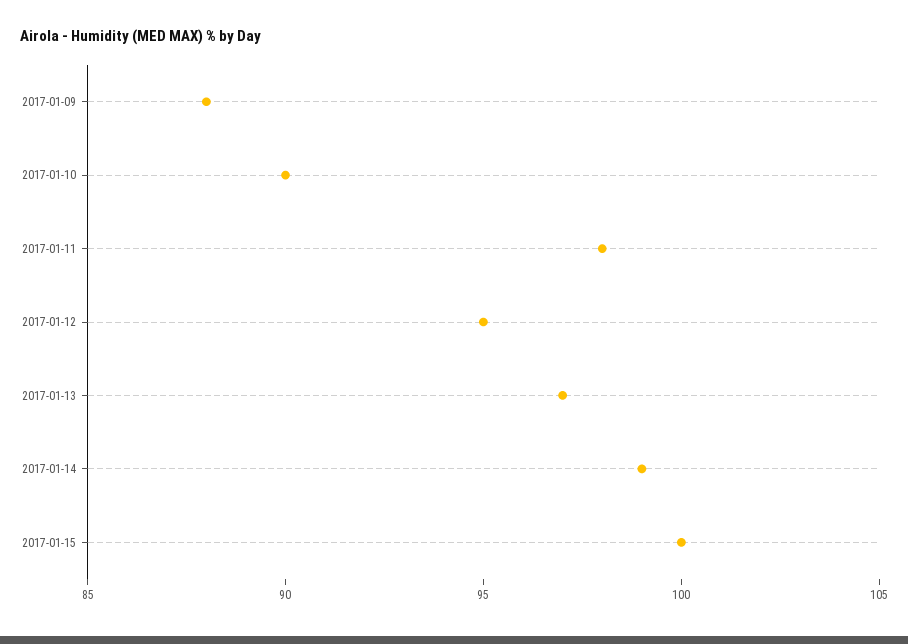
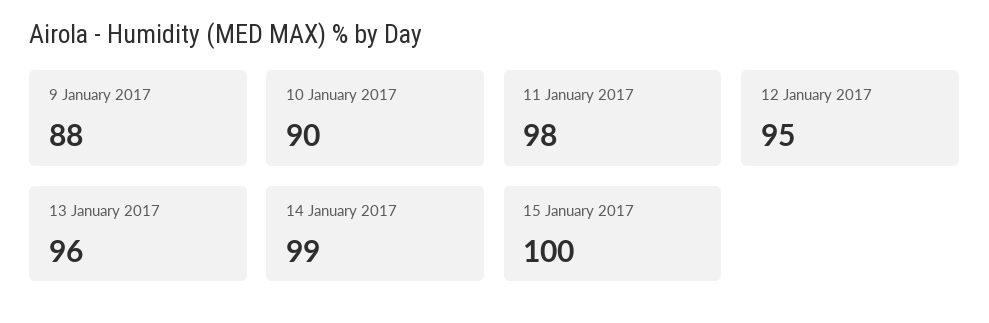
2017-01-13: 97 -> 96

